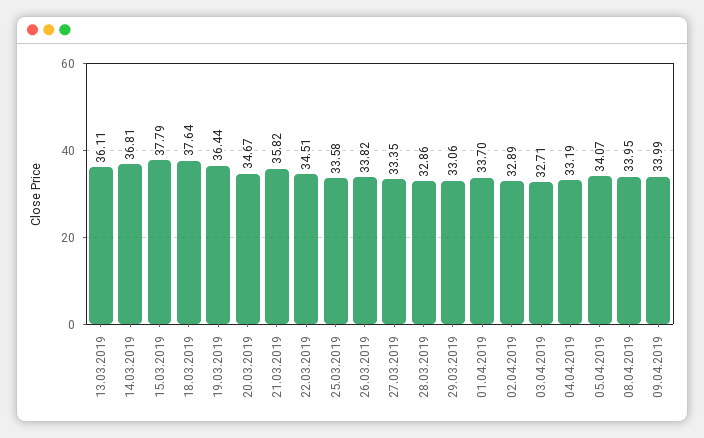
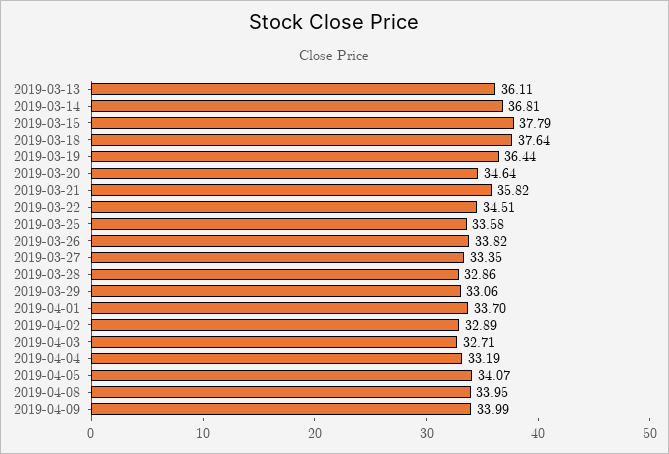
20.03.2019: 34.67 -> 34.64

